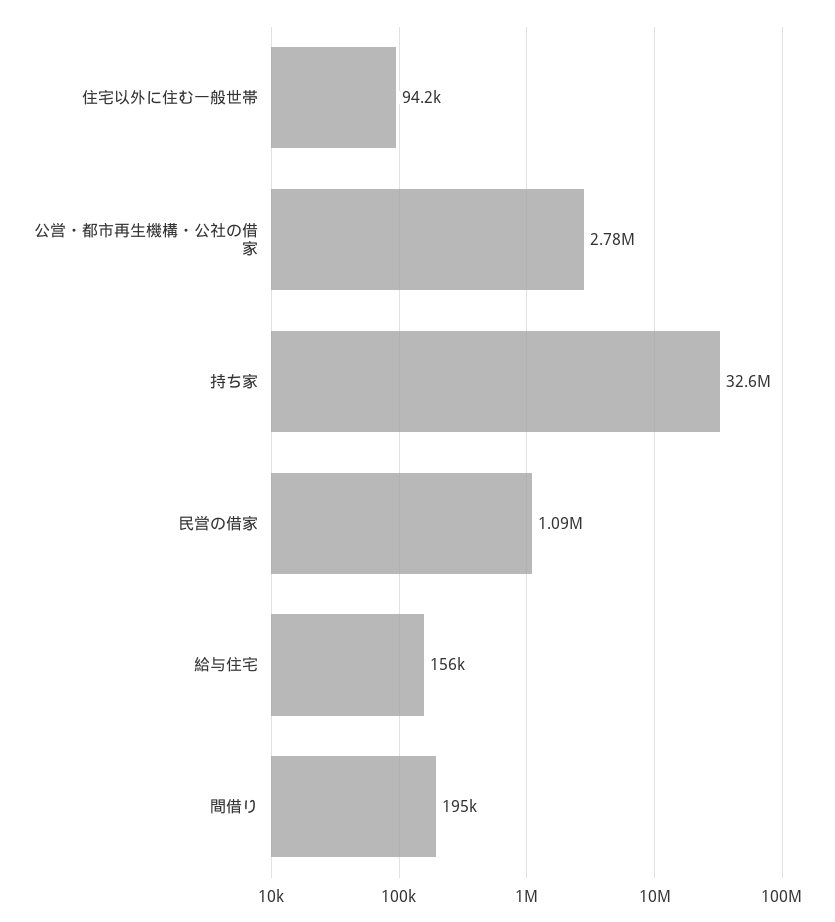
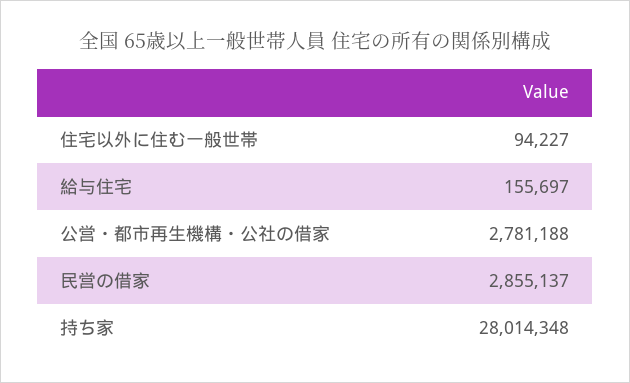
持ち家: 32600000 -> 28014348
民営の借家: 1090000 -> 2855137
間借り: 195000 -> none

